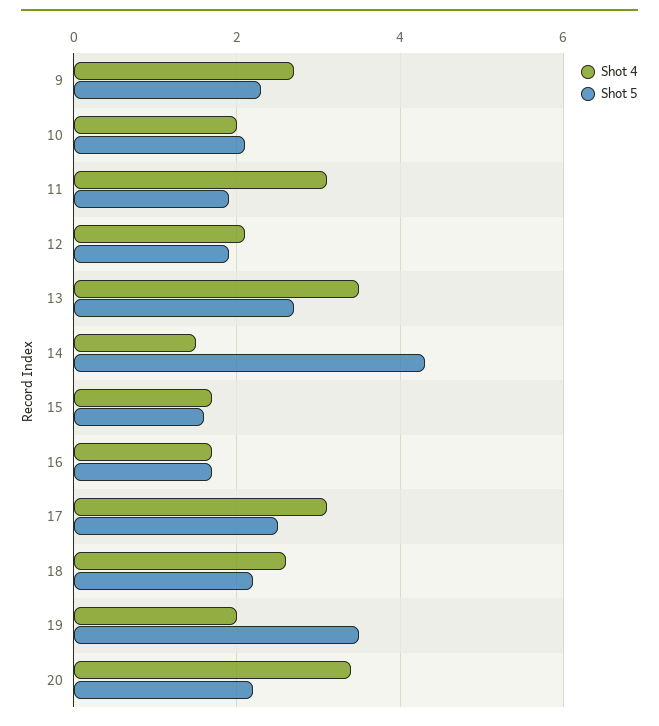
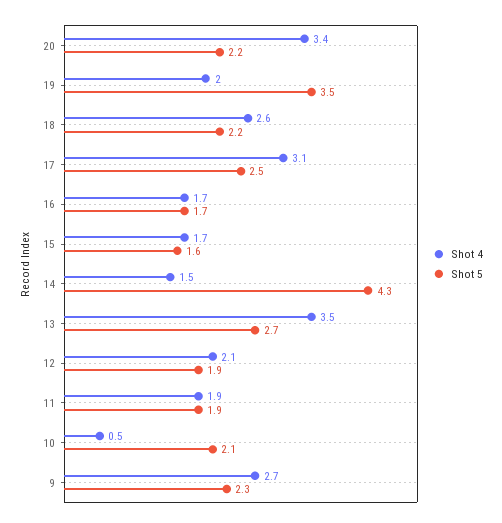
Shot 4, 10: 2 -> 0.5
Shot 4, 11: 3 -> 1.9

